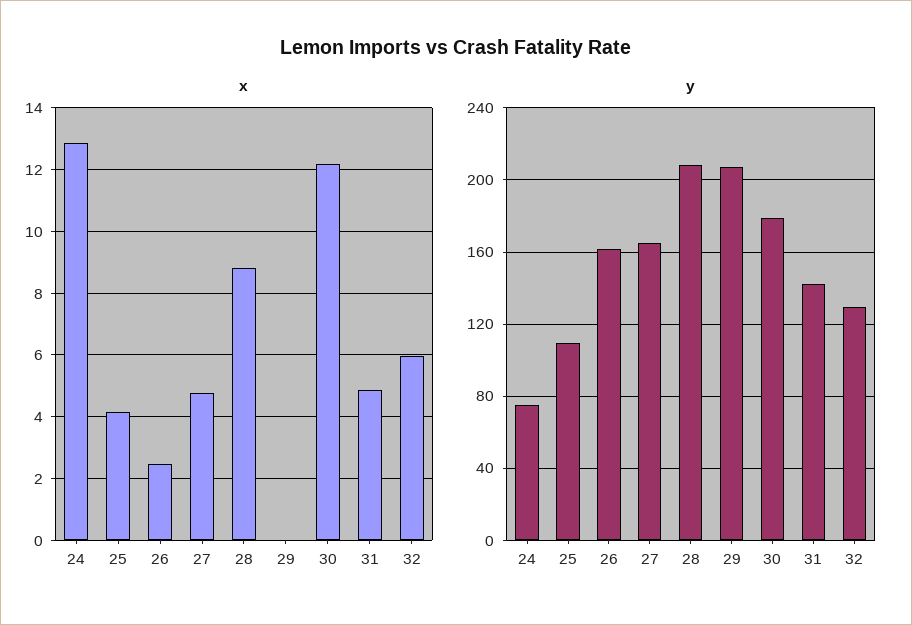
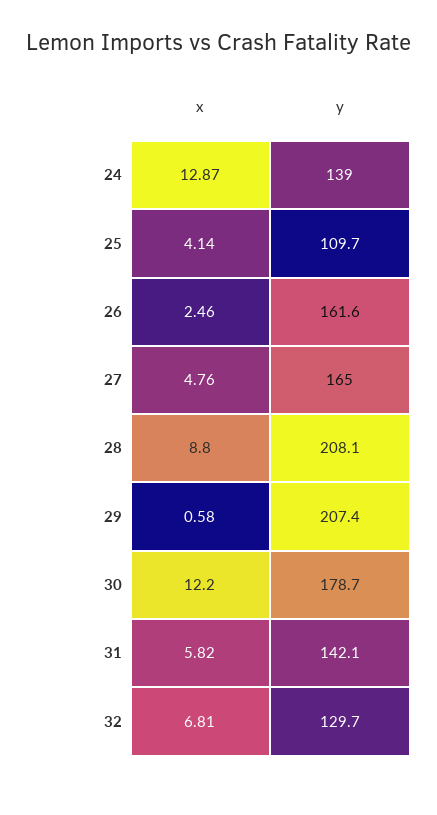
x, 29: 0 -> 0.58
x, 31: 4.8 -> 5.82
x, 32: 6 -> 6.81
y, 24: 75 -> 139

